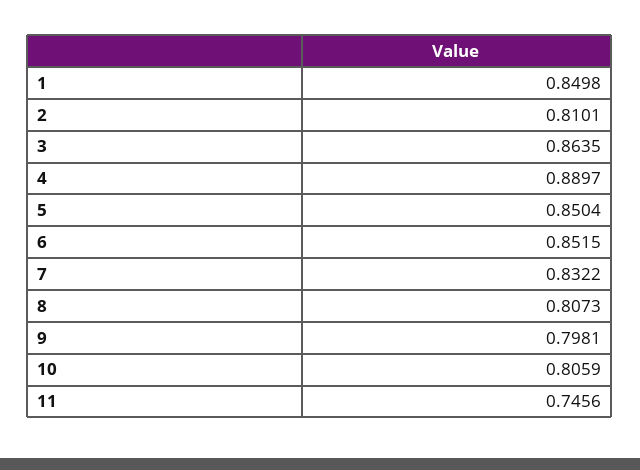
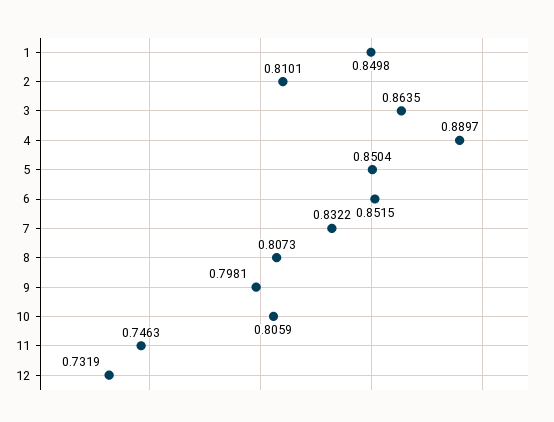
11: 0.7456 -> 0.7463
12: none -> 0.7319

